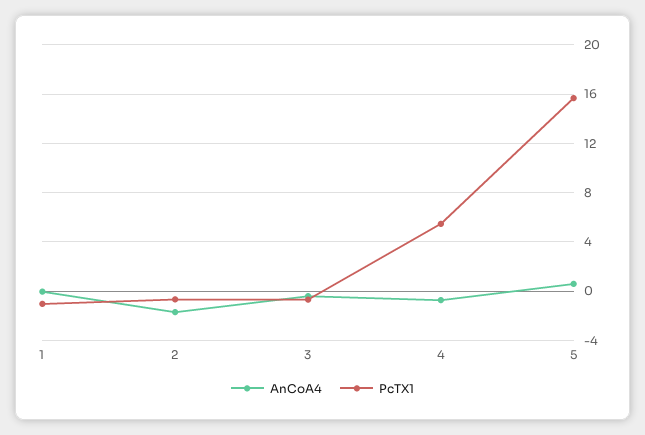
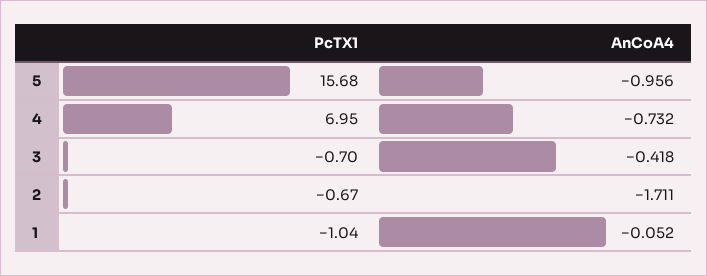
PcTX1, 4: 5.5 -> 6.95
AnCoA4, 5: 0.5 -> -0.956

